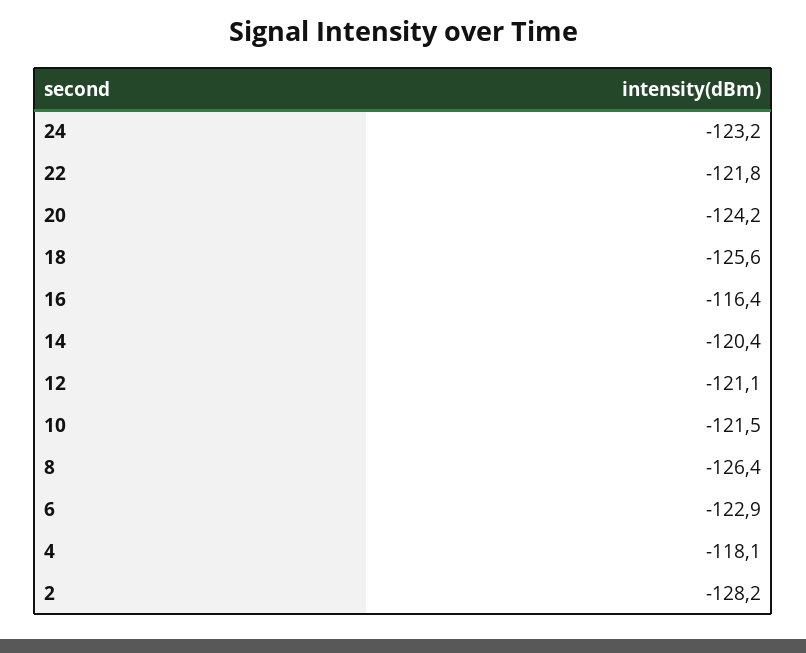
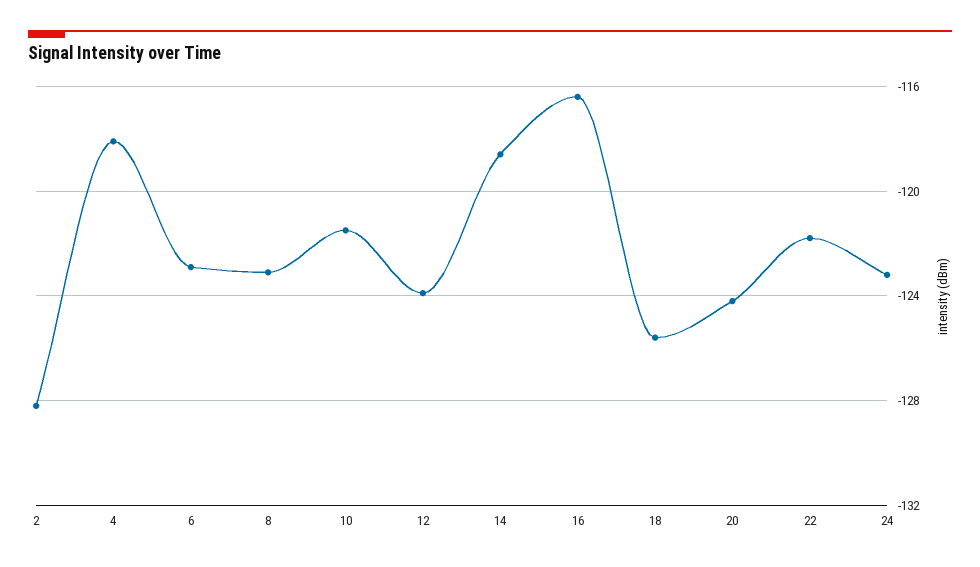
14: -120.4 -> -118.5
12: -121.1 -> -124
8: -126.4 -> -123

